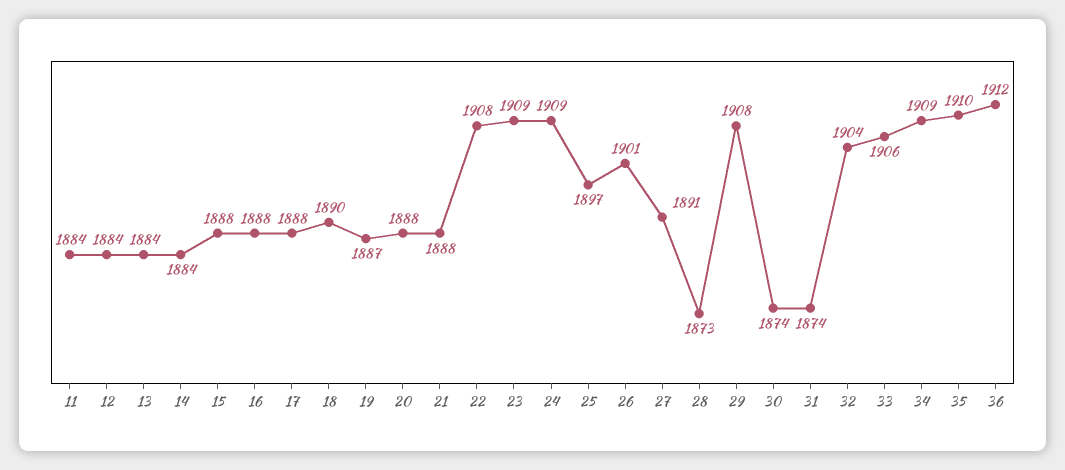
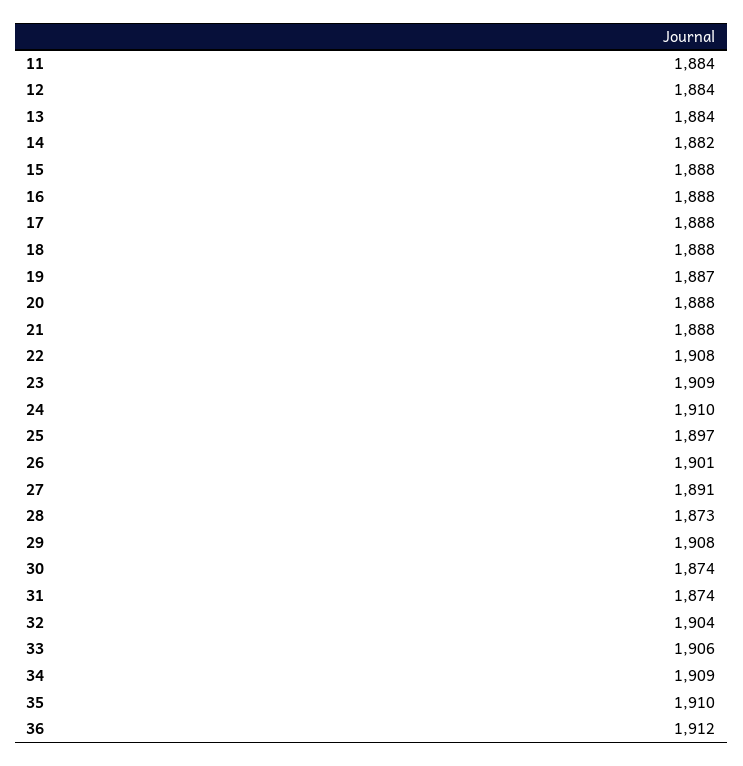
14: 1884 -> 1882
18: 1890 -> 1888
24: 1909 -> 1910

